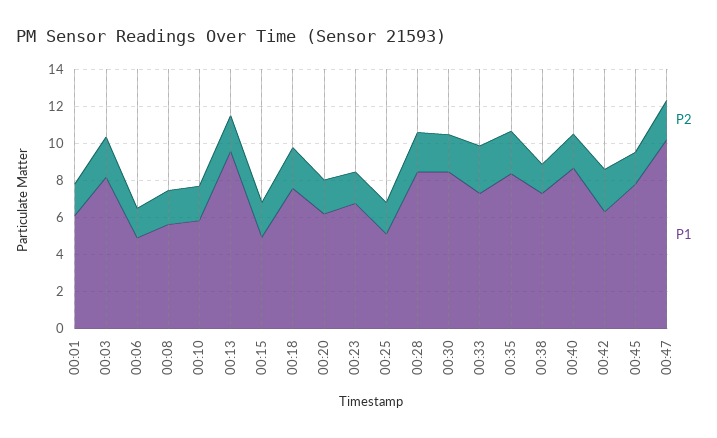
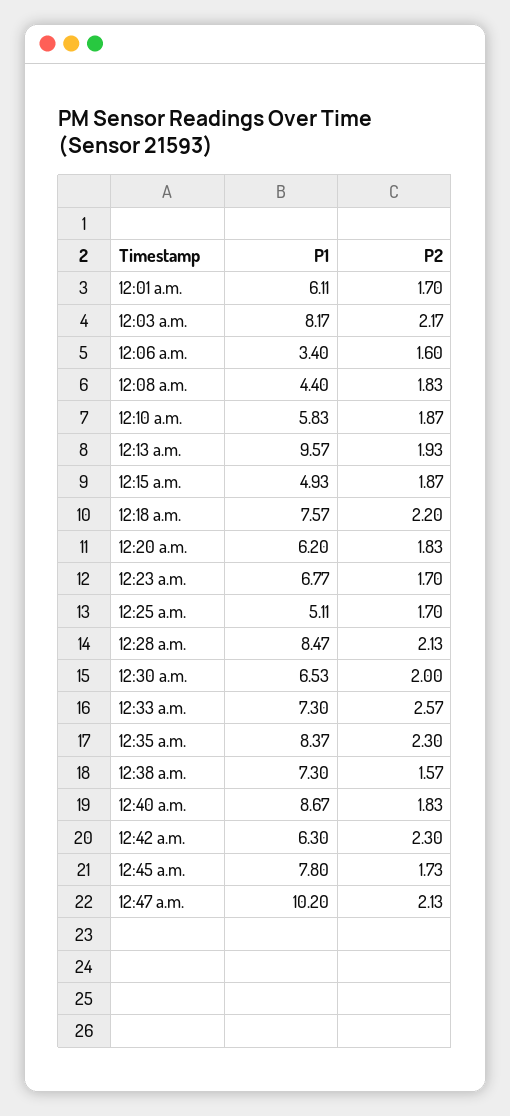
P1, 00:06: 5 -> 3.4
P1, 00:08: 5.5 -> 4.4
P1, 00:30: 8.5 -> 6.53

